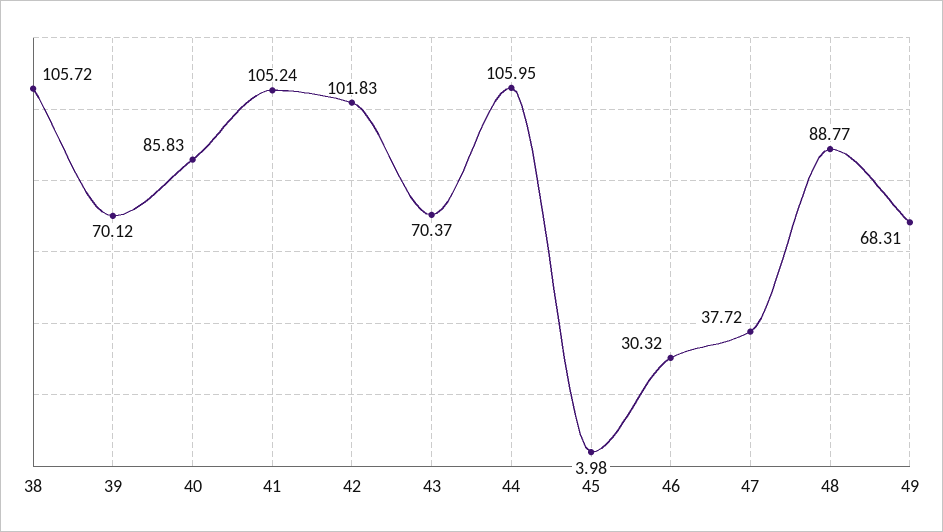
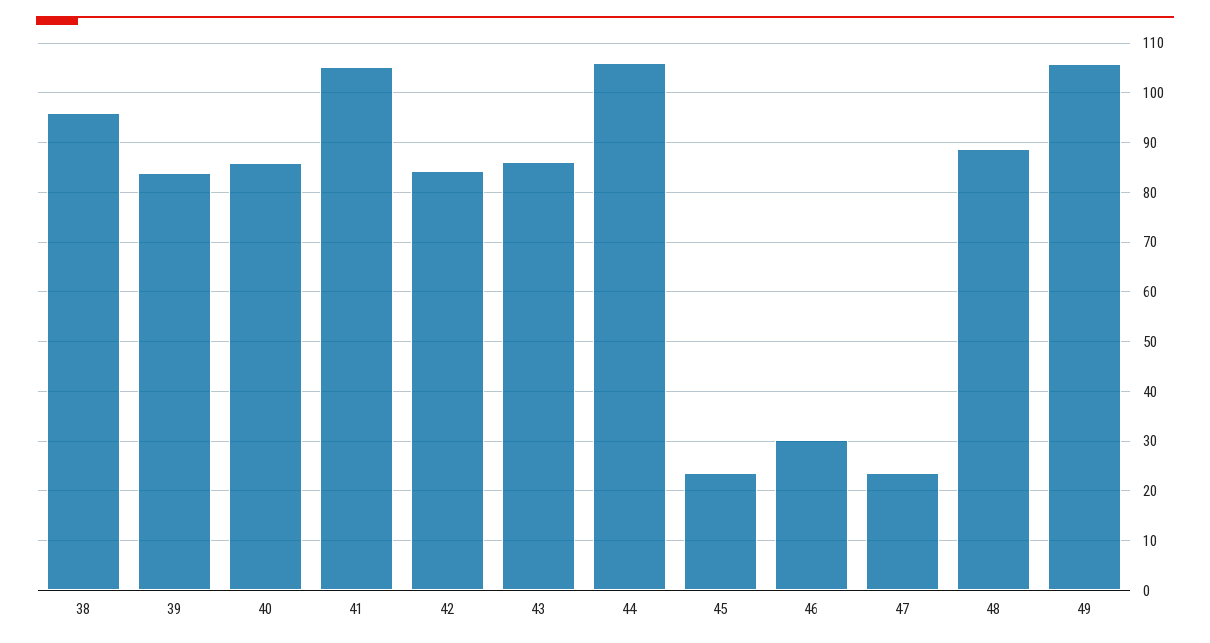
38: 105.72 -> 96
39: 70.12 -> 84
42: 101.83 -> 84
43: 70.37 -> 86
45: 3.98 -> 24
47: 37.72 -> 24
49: 68.31 -> 106

